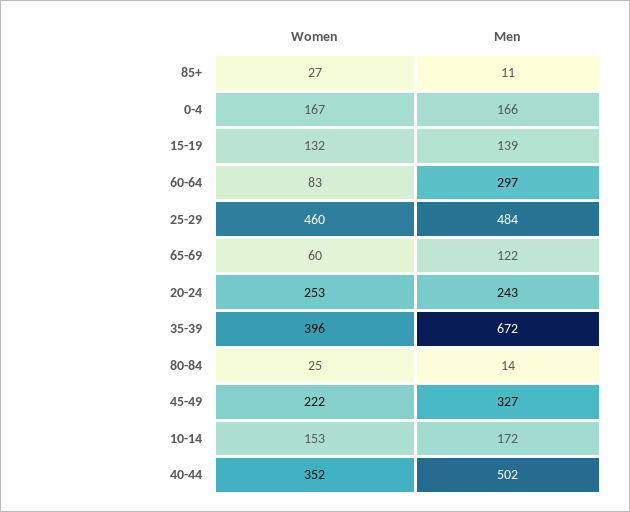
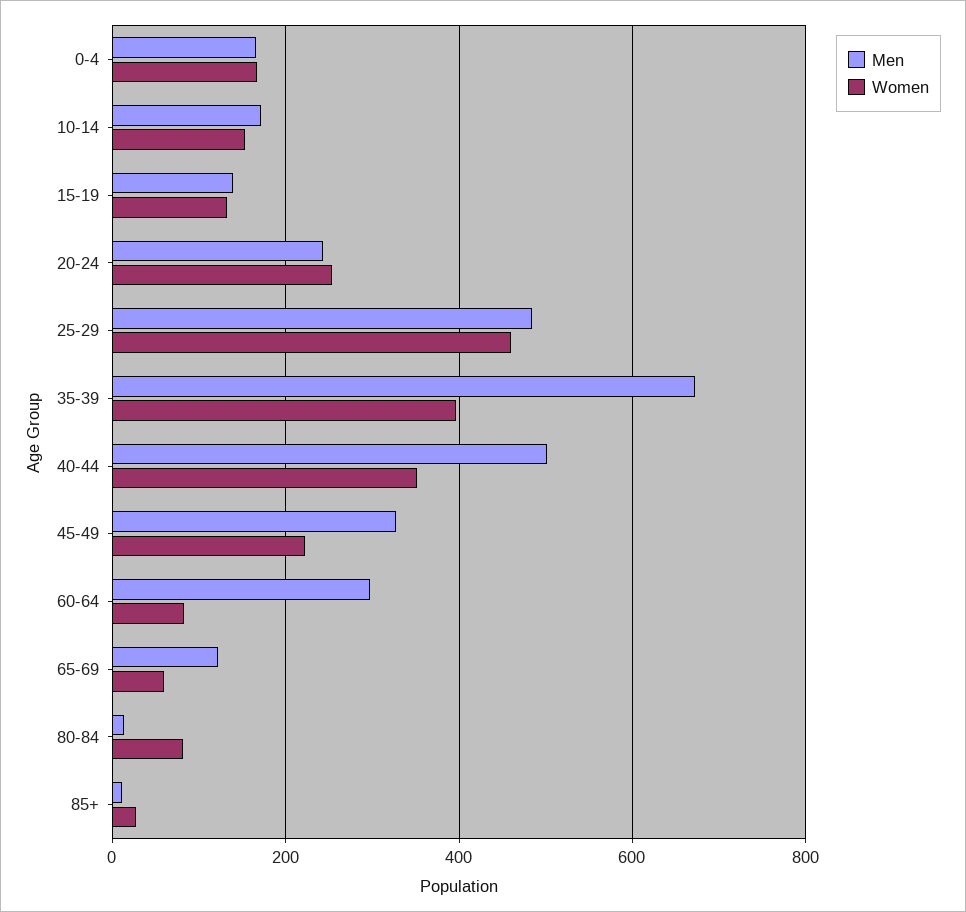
Women, 80-84: 25 -> 80

